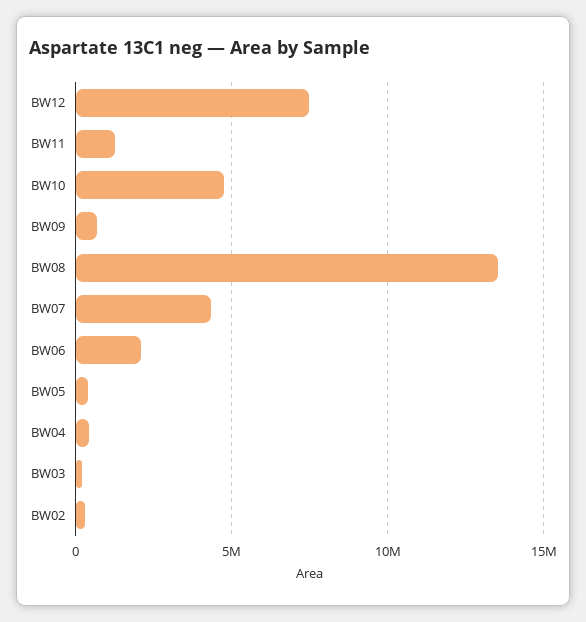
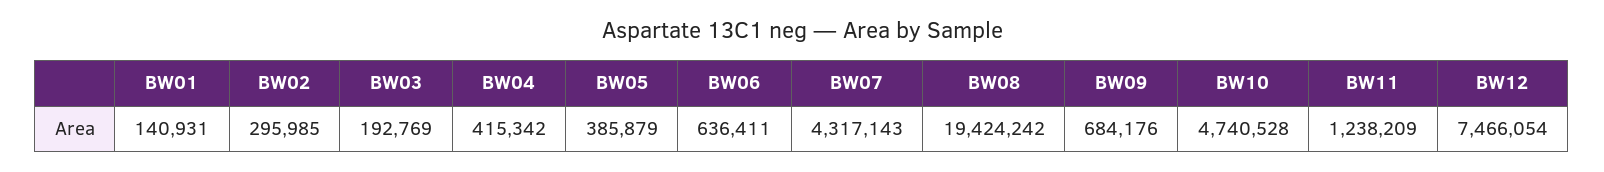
BW08: 13500000 -> 19424242
BW06: 2000000 -> 636411
BW01: none -> 140931

